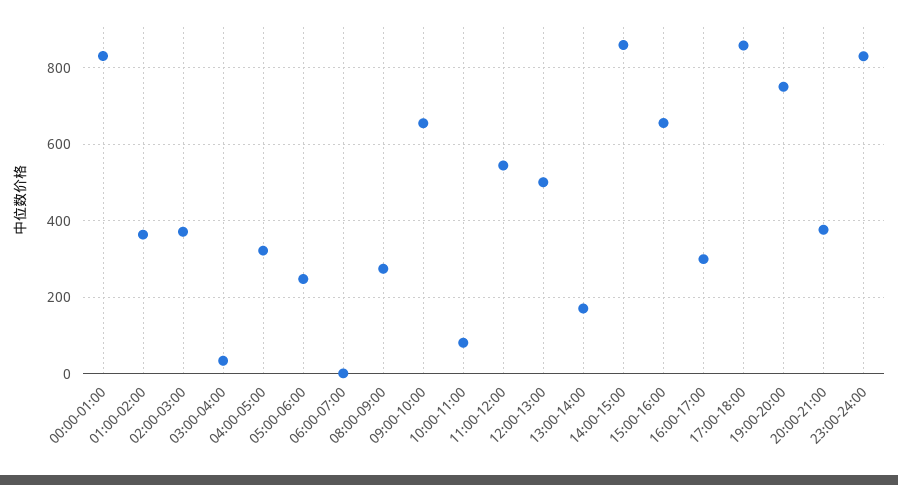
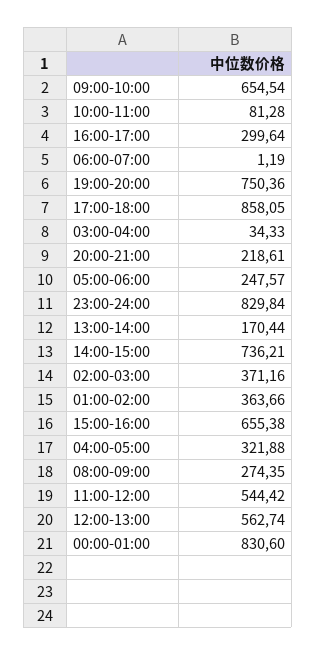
12:00-13:00: 500 -> 562.74
14:00-15:00: 860 -> 736.21
20:00-21:00: 380 -> 218.61

